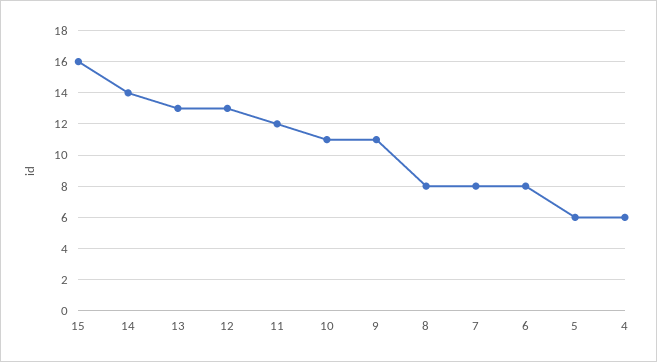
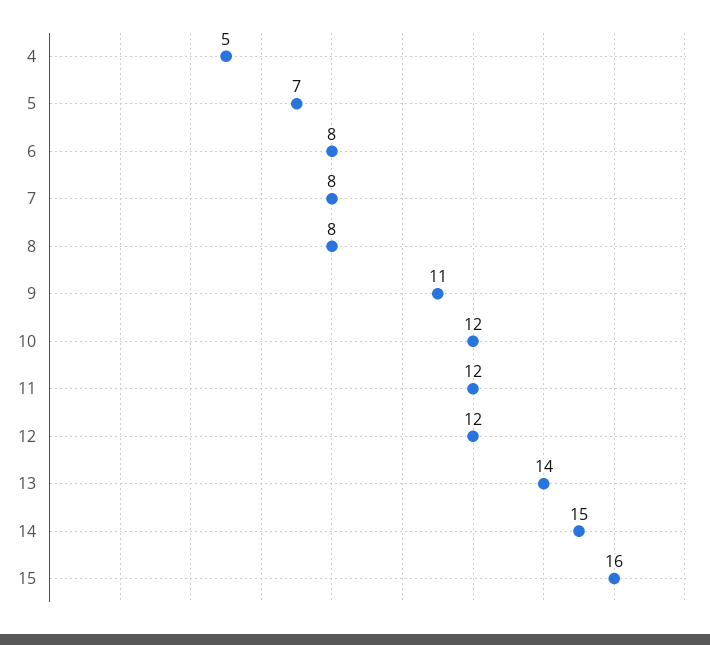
14: 14 -> 15
13: 13 -> 14
12: 13 -> 12
10: 11 -> 12
5: 6 -> 7
4: 6 -> 5

